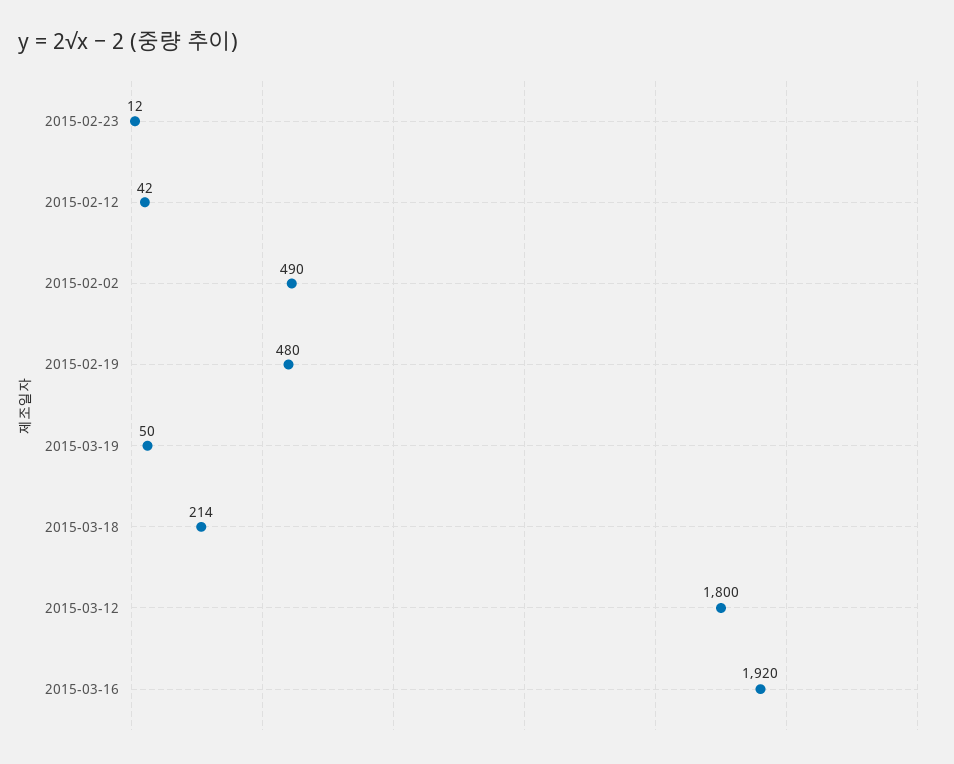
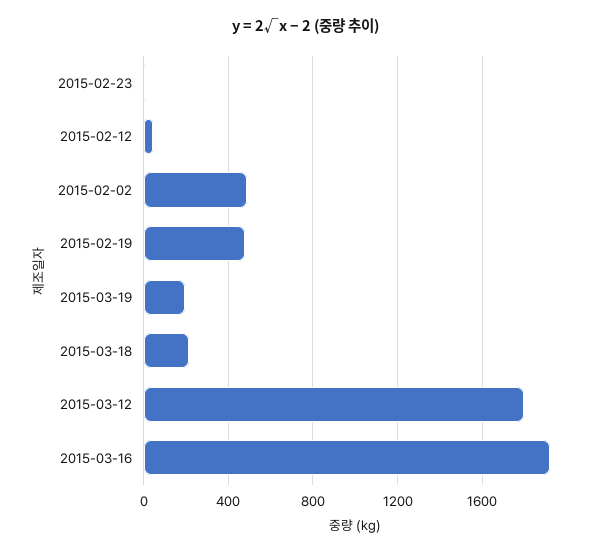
2015-03-19: 50 -> 200

